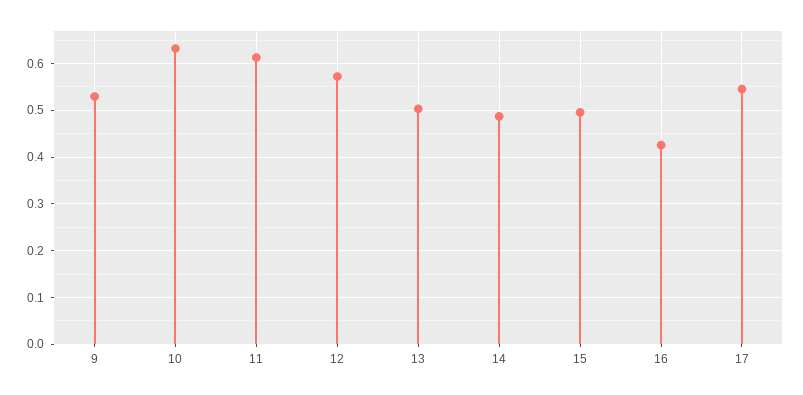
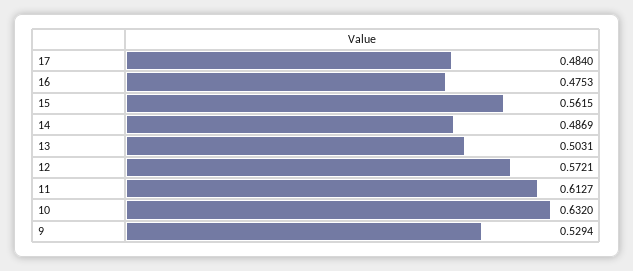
15: 0.5 -> 0.5615
16: 0.42 -> 0.4753
17: 0.54 -> 0.484

